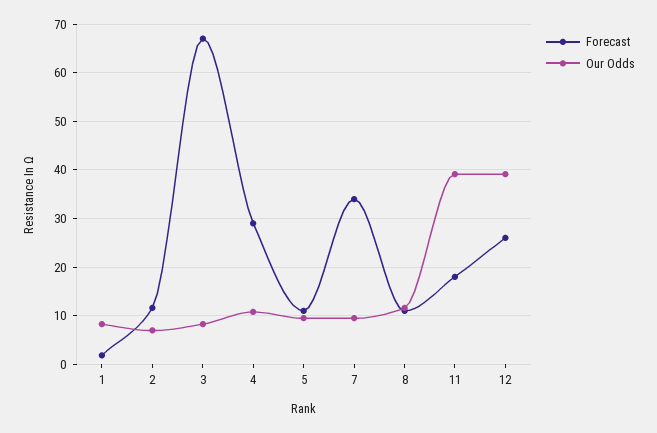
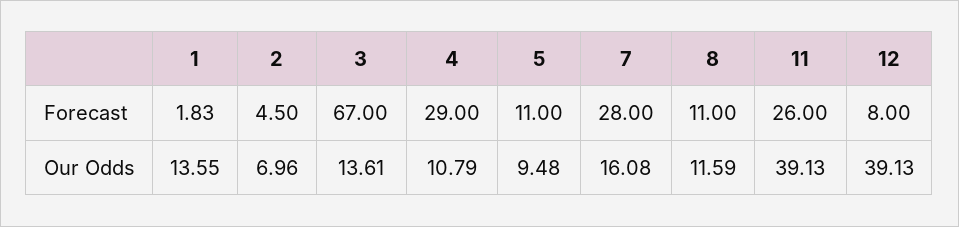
Our Odds, 1: 8 -> 13.55
Forecast, 2: 12 -> 4.5
Our Odds, 3: 8 -> 13.61
Forecast, 7: 34 -> 28
Our Odds, 7: 10 -> 16.08
Forecast, 11: 18 -> 26
Forecast, 12: 26 -> 8

